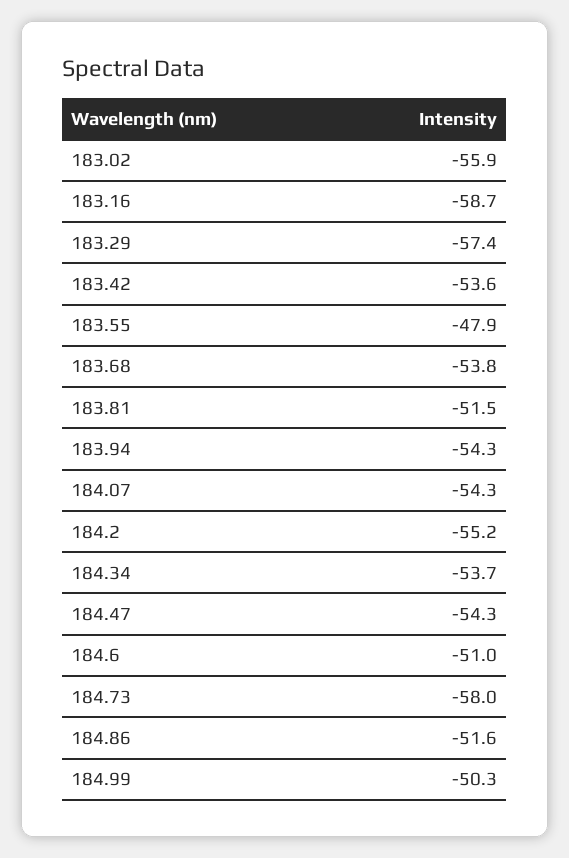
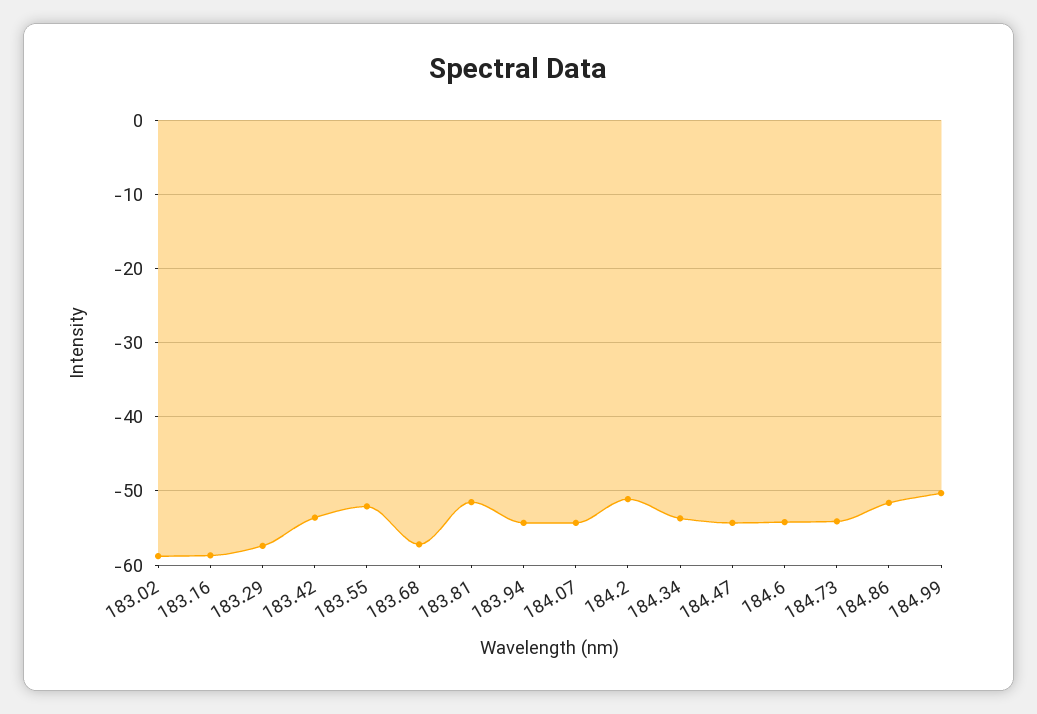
183.02: -55.9 -> -59
183.55: -47.9 -> -52
183.68: -53.8 -> -57
184.2: -55.2 -> -51
184.6: -51 -> -54
184.73: -58 -> -54

